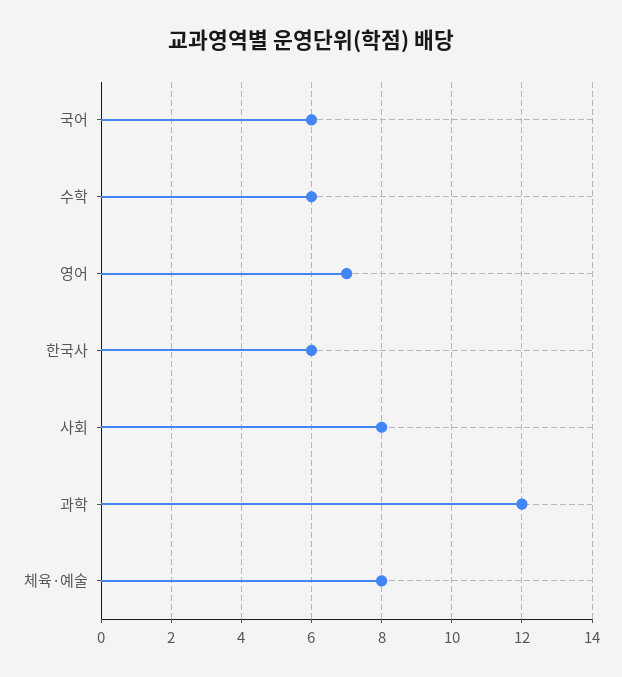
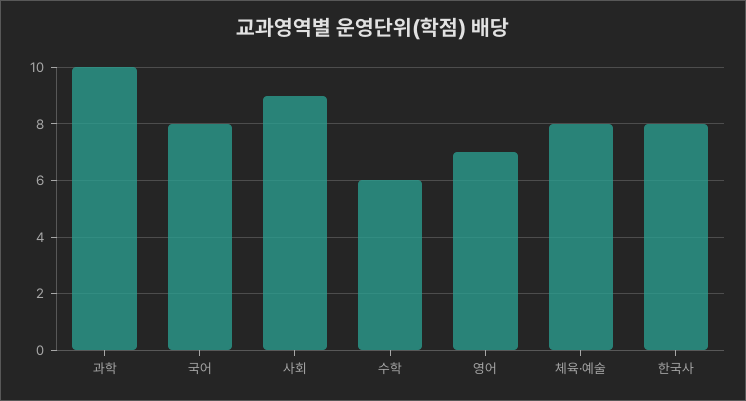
국어: 6 -> 8
한국사: 6 -> 8
사회: 8 -> 9
과학: 12 -> 10

